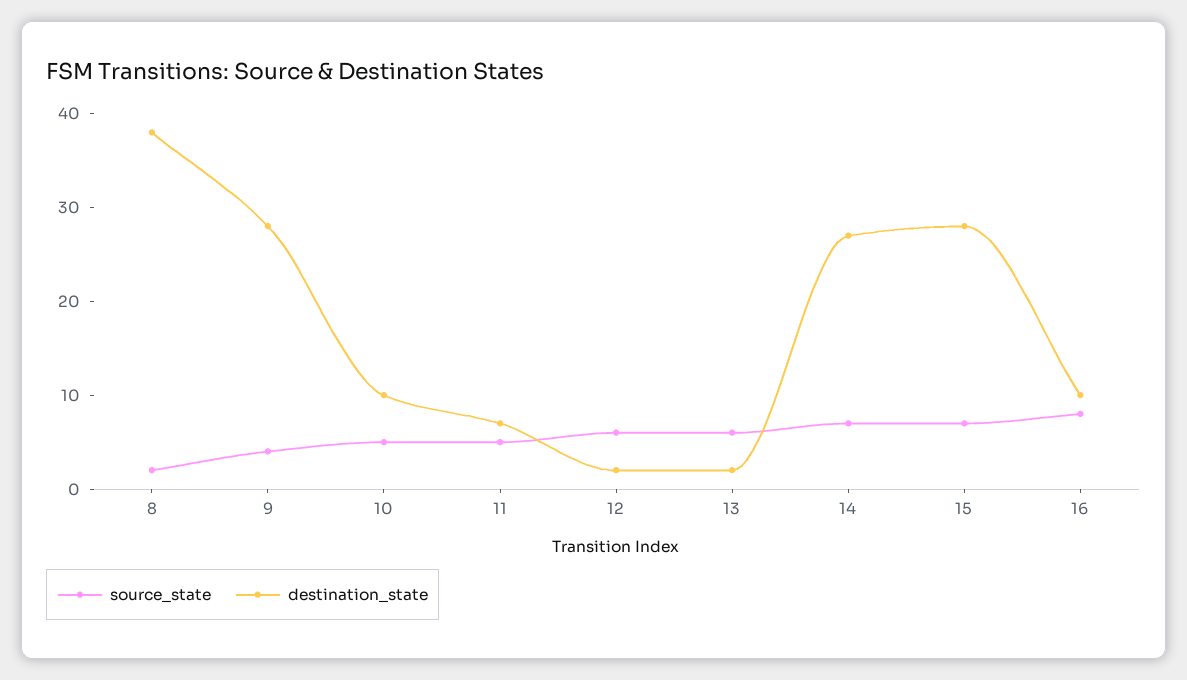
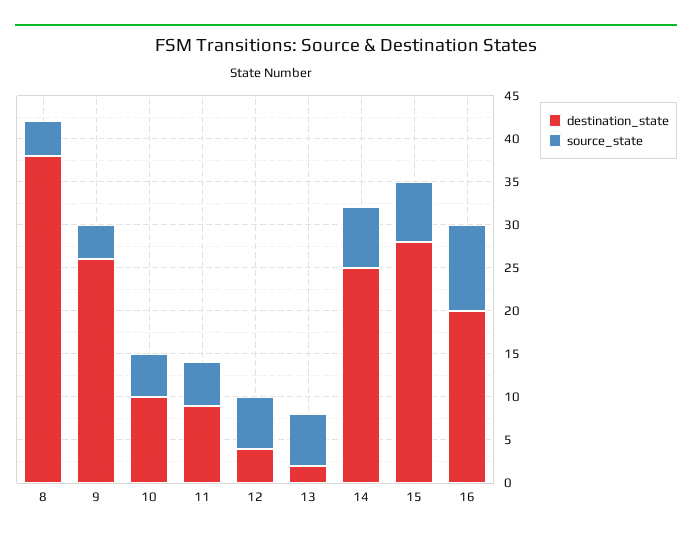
source_state, 8: 2 -> 4
destination_state, 9: 28 -> 26
destination_state, 11: 7 -> 9
destination_state, 12: 2 -> 4
destination_state, 14: 27 -> 25
source_state, 16: 8 -> 10
destination_state, 16: 10 -> 20

